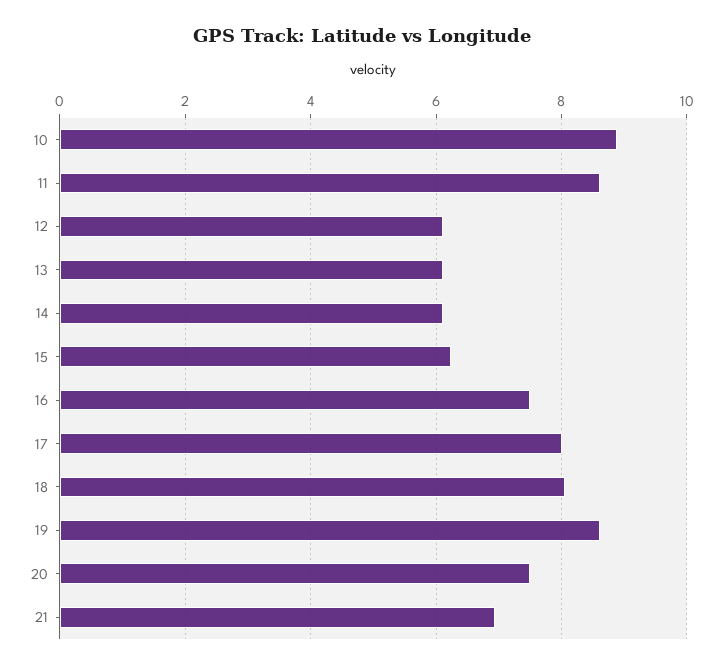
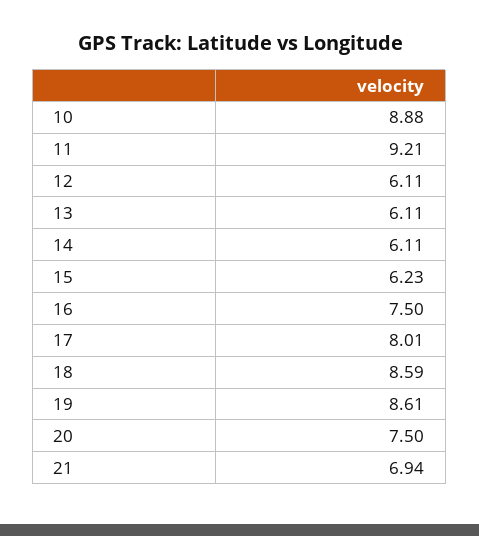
11: 8.6 -> 9.21
18: 8 -> 8.59

